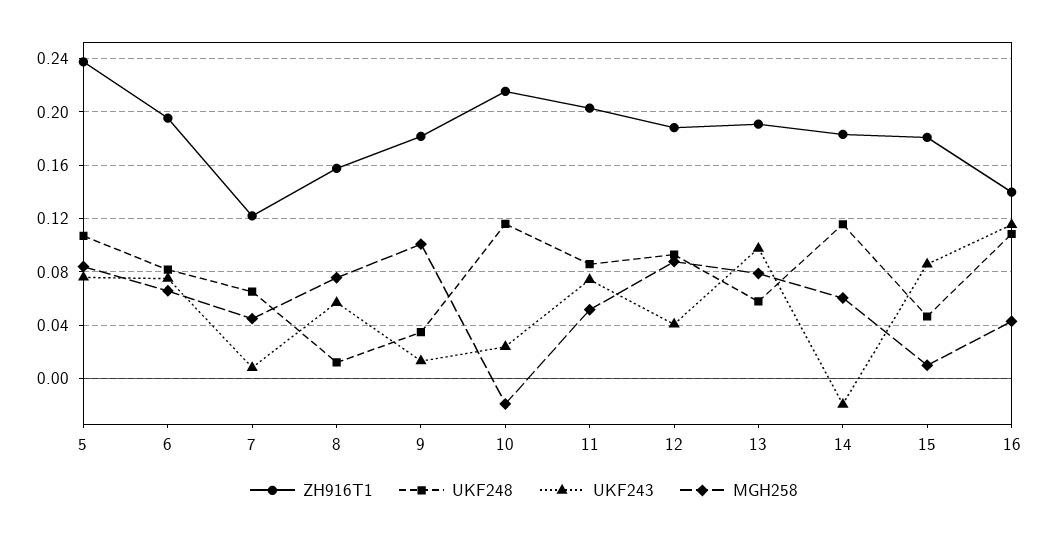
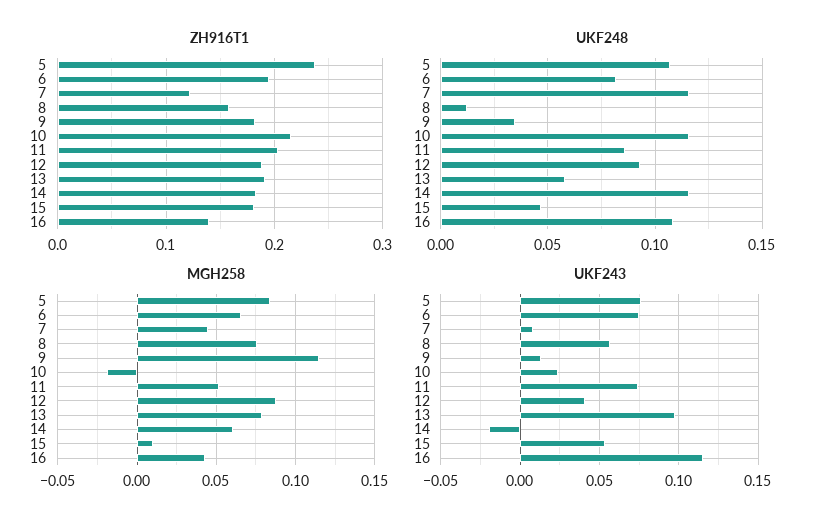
UKF248, 7: 0.065 -> 0.115
MGH258, 9: 0.1 -> 0.115
UKF243, 15: 0.085 -> 0.055

